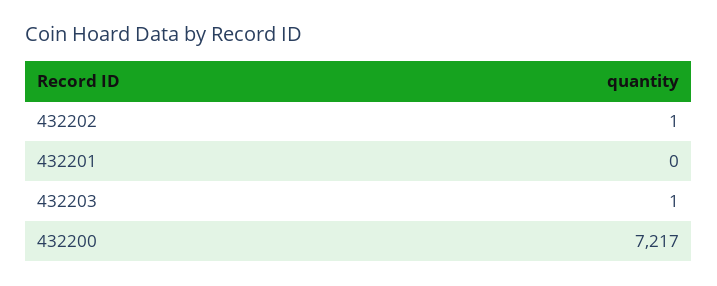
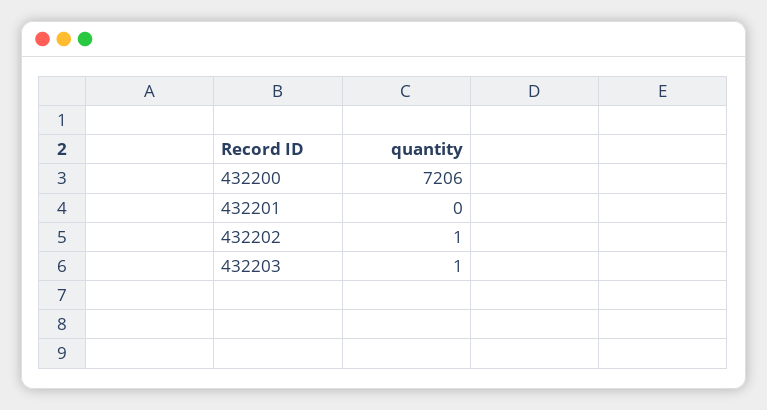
432200: 7217 -> 7206

